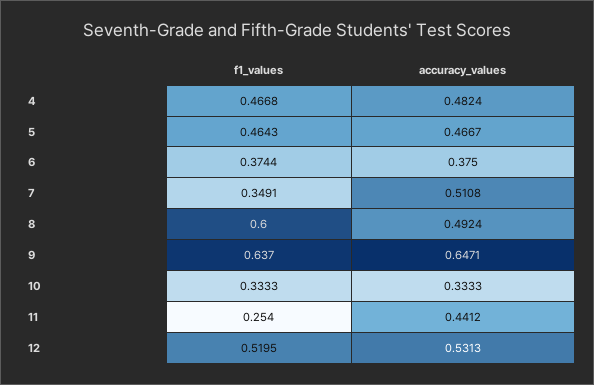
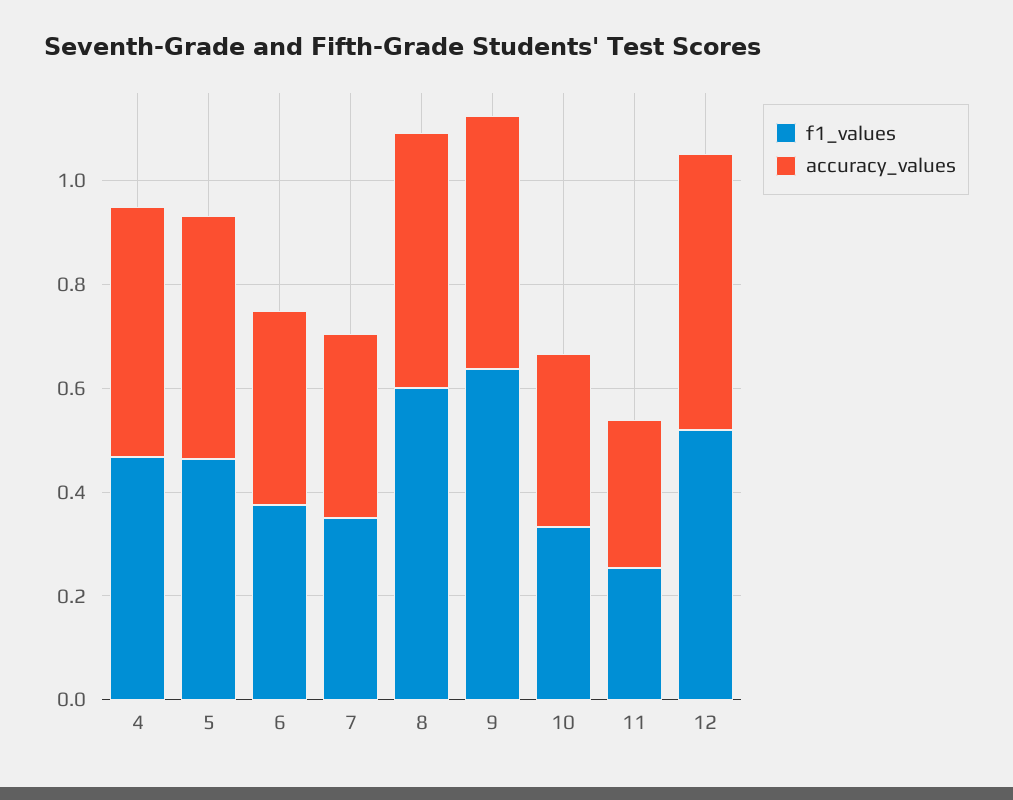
accuracy_values, 7: 0.5108 -> 0.35
accuracy_values, 9: 0.6471 -> 0.5
accuracy_values, 11: 0.4412 -> 0.3

